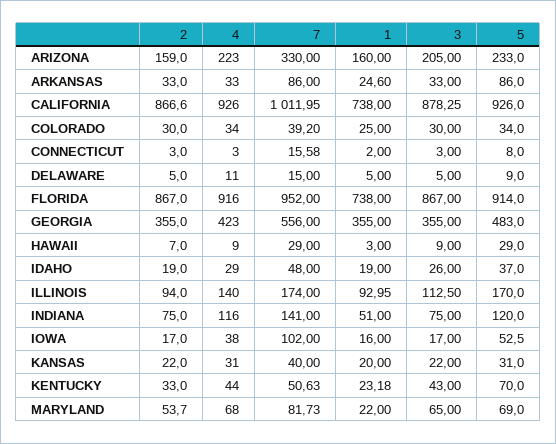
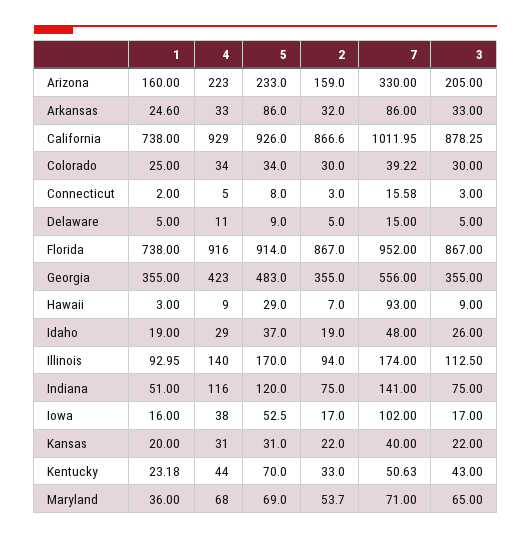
2, ARKANSAS: 33 -> 32
4, CALIFORNIA: 926 -> 929
7, COLORADO: 39.2 -> 39.22
4, CONNECTICUT: 3 -> 5
7, HAWAII: 29 -> 93
7, MARYLAND: 81.73 -> 71
1, MARYLAND: 22 -> 36

